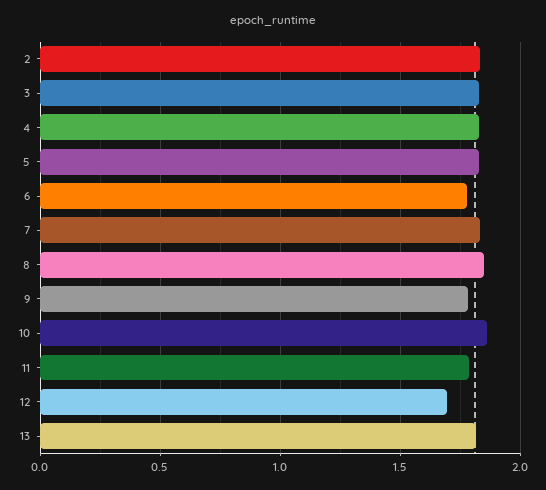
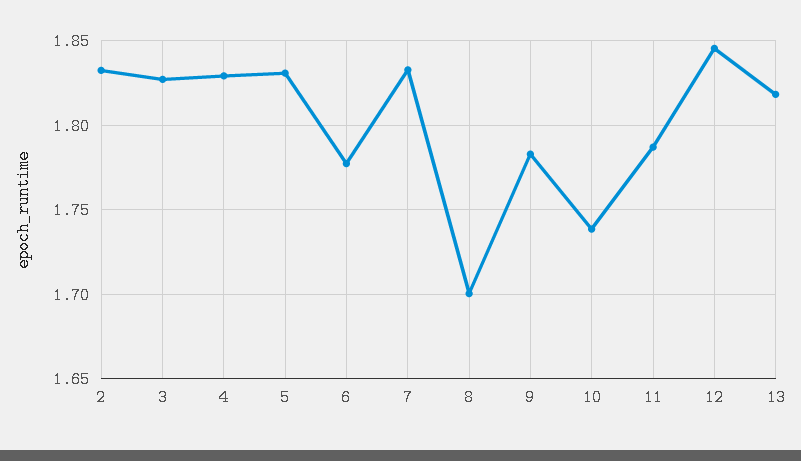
8: 1.85 -> 1.7
10: 1.85 -> 1.74
12: 1.7 -> 1.845

